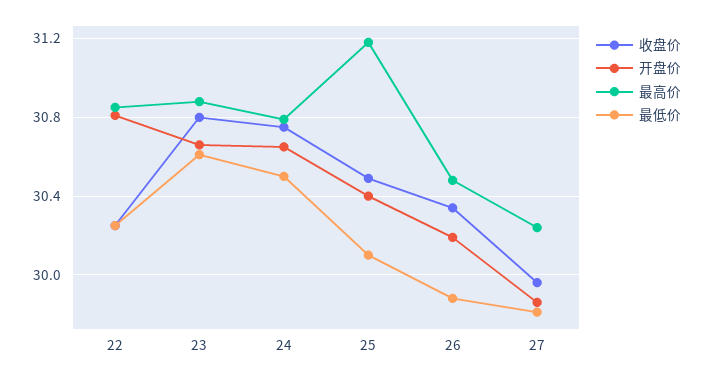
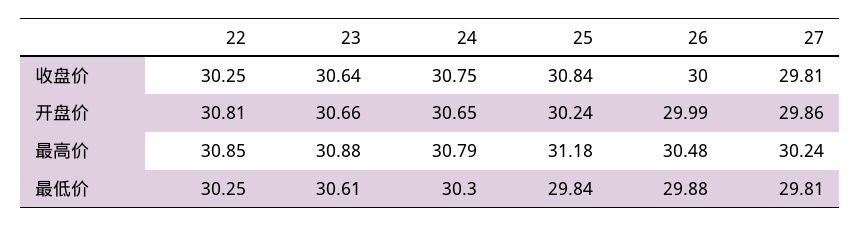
收盘价, 23: 30.8 -> 30.64
最低价, 24: 30.5 -> 30.3
收盘价, 25: 30.5 -> 30.84
开盘价, 25: 30.4 -> 30.24
最低价, 25: 30.1 -> 29.84
收盘价, 26: 30.35 -> 30
开盘价, 26: 30.2 -> 29.99
收盘价, 27: 29.95 -> 29.81

